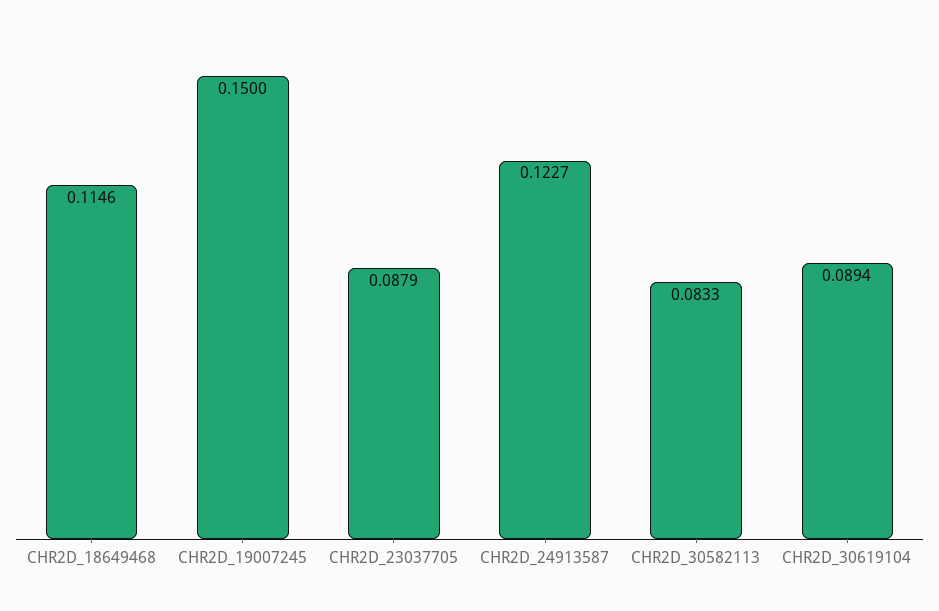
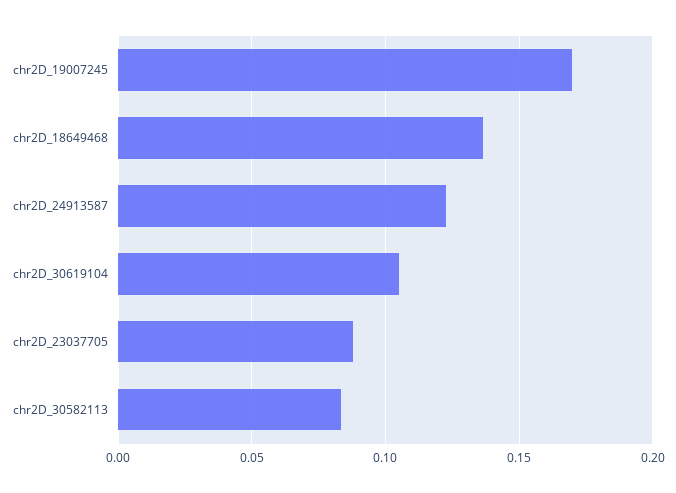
CHR2D_18649468: 0.1146 -> 0.135
CHR2D_19007245: 0.15 -> 0.17
CHR2D_30619104: 0.0894 -> 0.105

